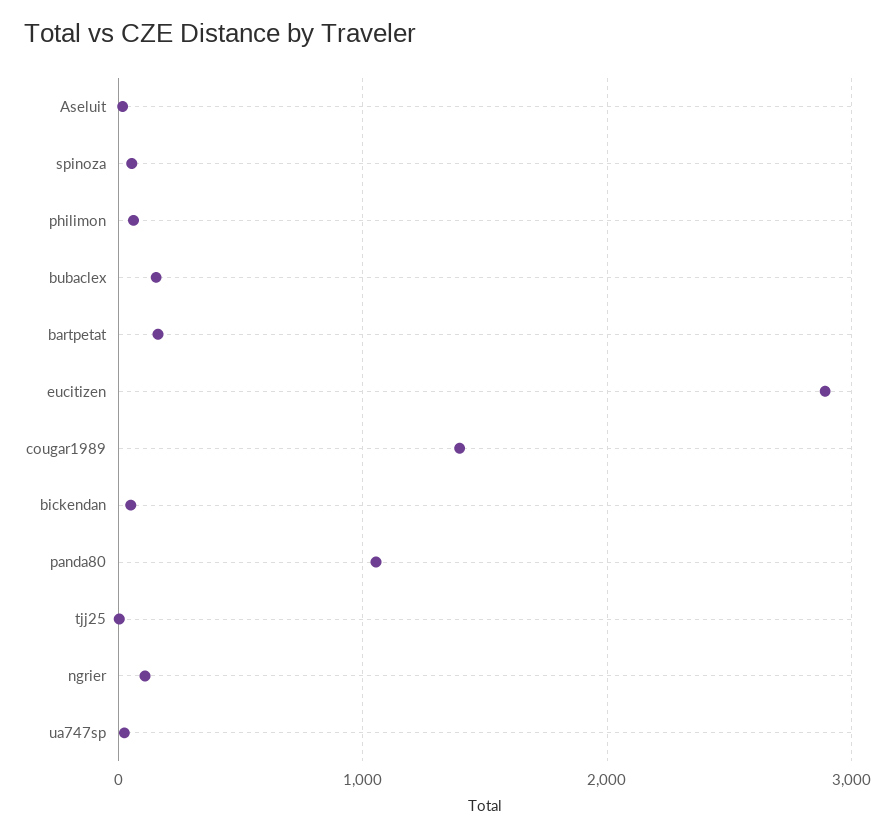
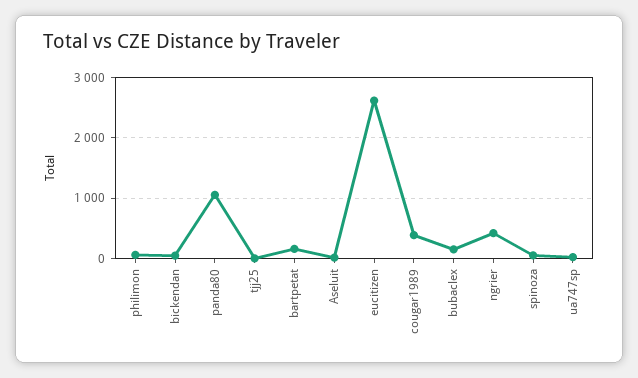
eucitizen: 2900 -> 2600
cougar1989: 1400 -> 400
ngrier: 100 -> 400

